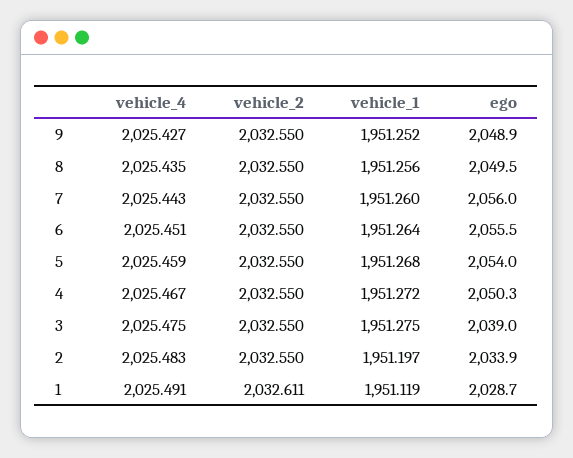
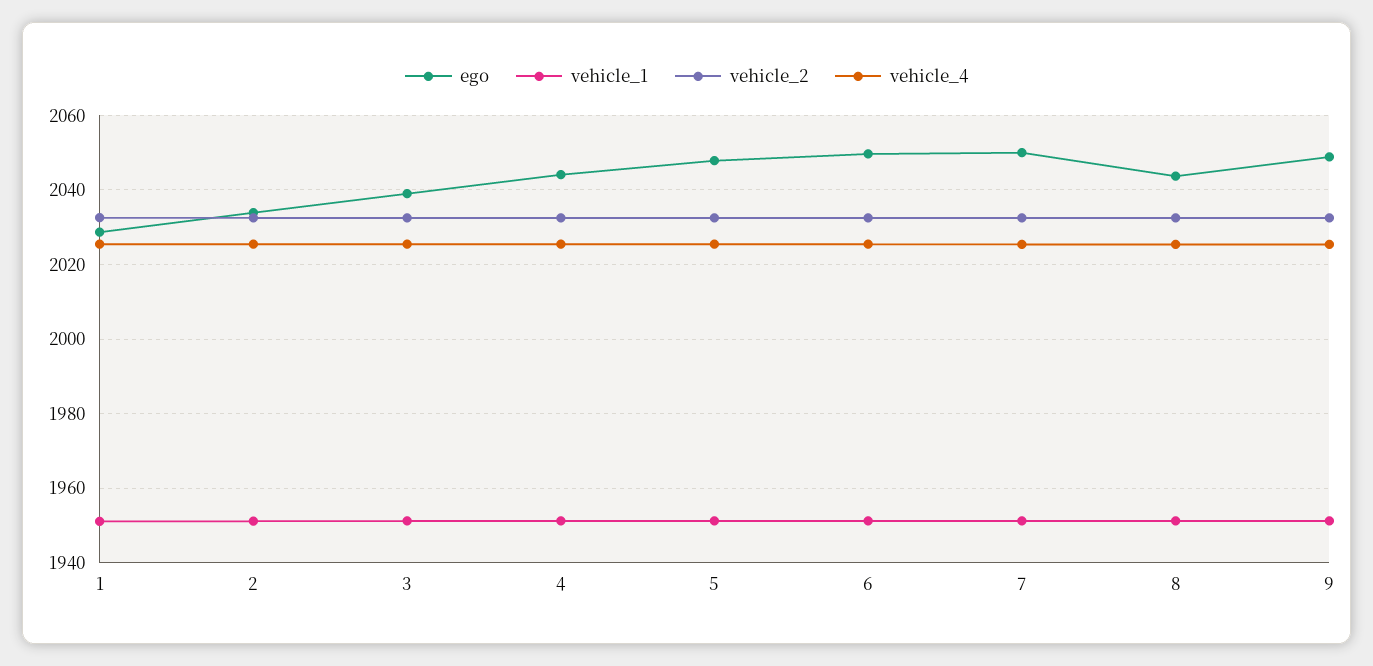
ego, 8: 2049.5 -> 2044
ego, 7: 2056 -> 2050
ego, 6: 2055.5 -> 2050
ego, 5: 2054 -> 2048
ego, 4: 2050.3 -> 2044

